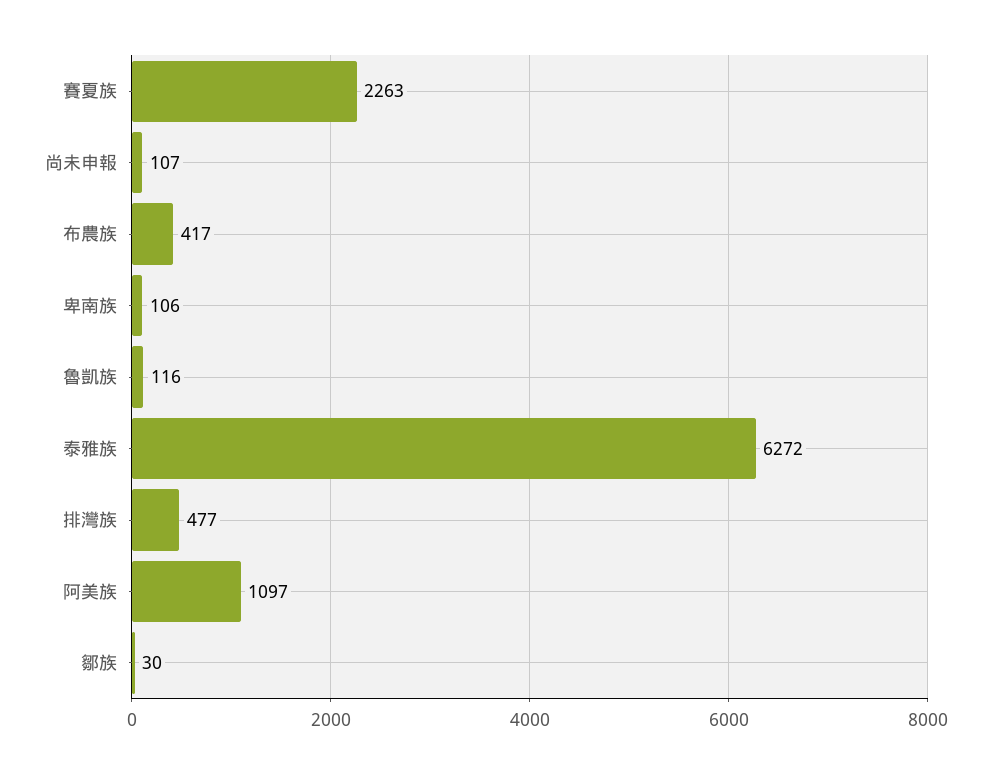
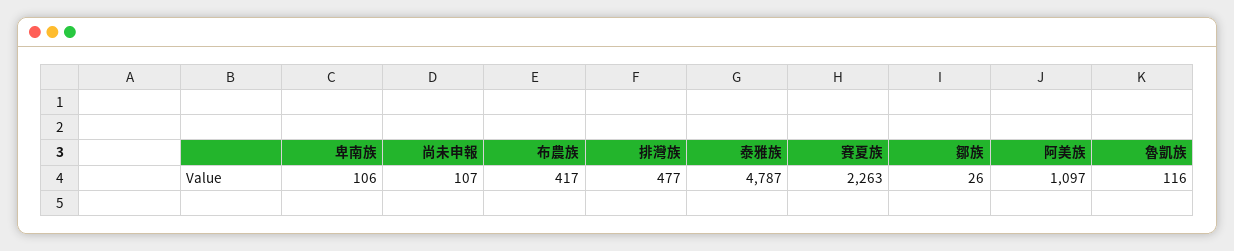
泰雅族: 6272 -> 4787
鄒族: 30 -> 26

